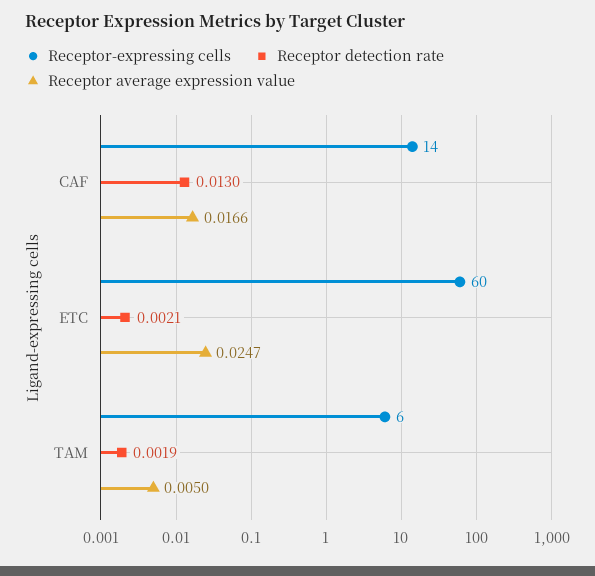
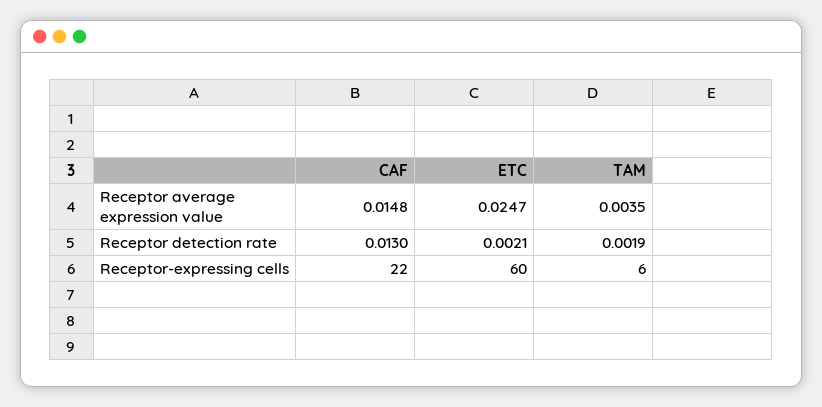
Receptor-expressing cells, CAF: 14 -> 22
Receptor average expression value, CAF: 0.0166 -> 0.0148
Receptor average expression value, TAM: 0.005 -> 0.0035

